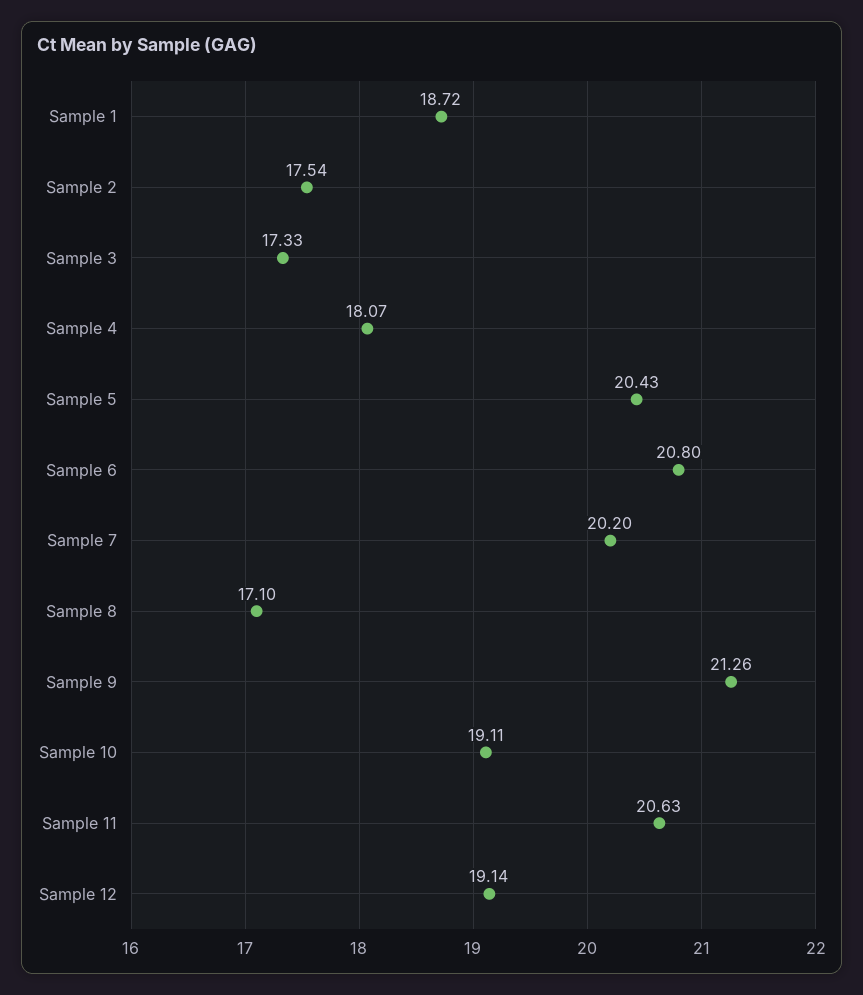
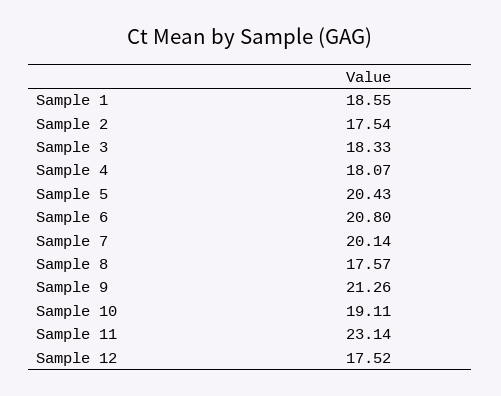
Sample 1: 18.72 -> 18.55
Sample 3: 17.33 -> 18.33
Sample 7: 20.2 -> 20.14
Sample 8: 17.1 -> 17.57
Sample 11: 20.63 -> 23.14
Sample 12: 19.14 -> 17.52

